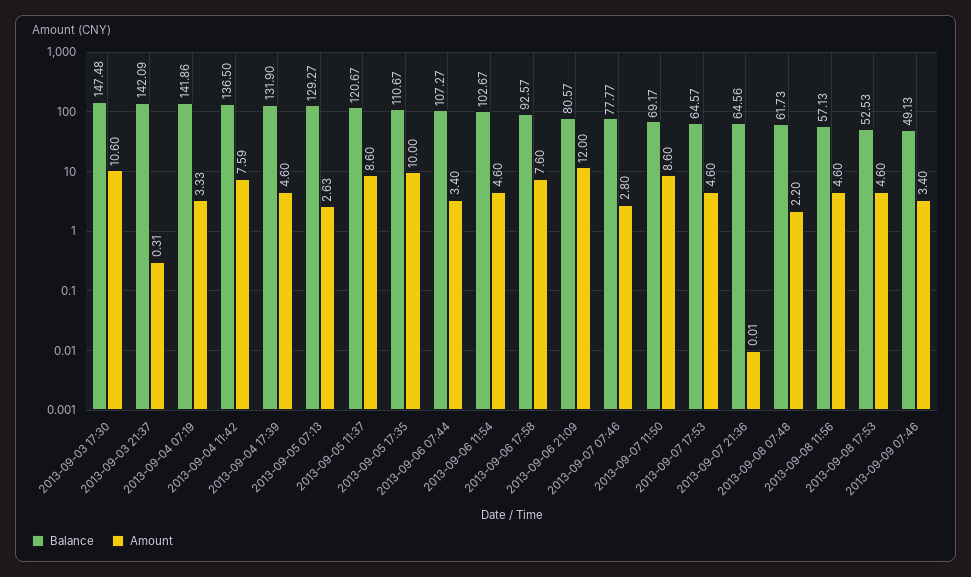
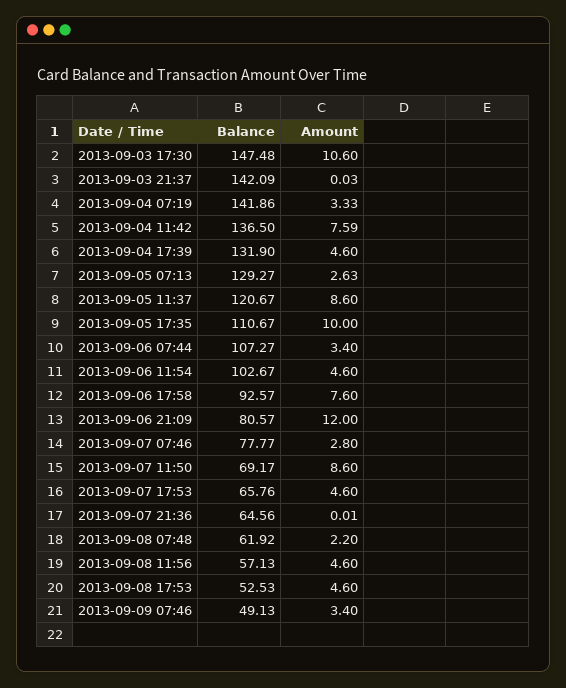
Amount, 2013-09-03 21:37: 0.31 -> 0.03
Balance, 2013-09-07 17:53: 64.57 -> 65.76
Balance, 2013-09-08 07:48: 61.73 -> 61.92

